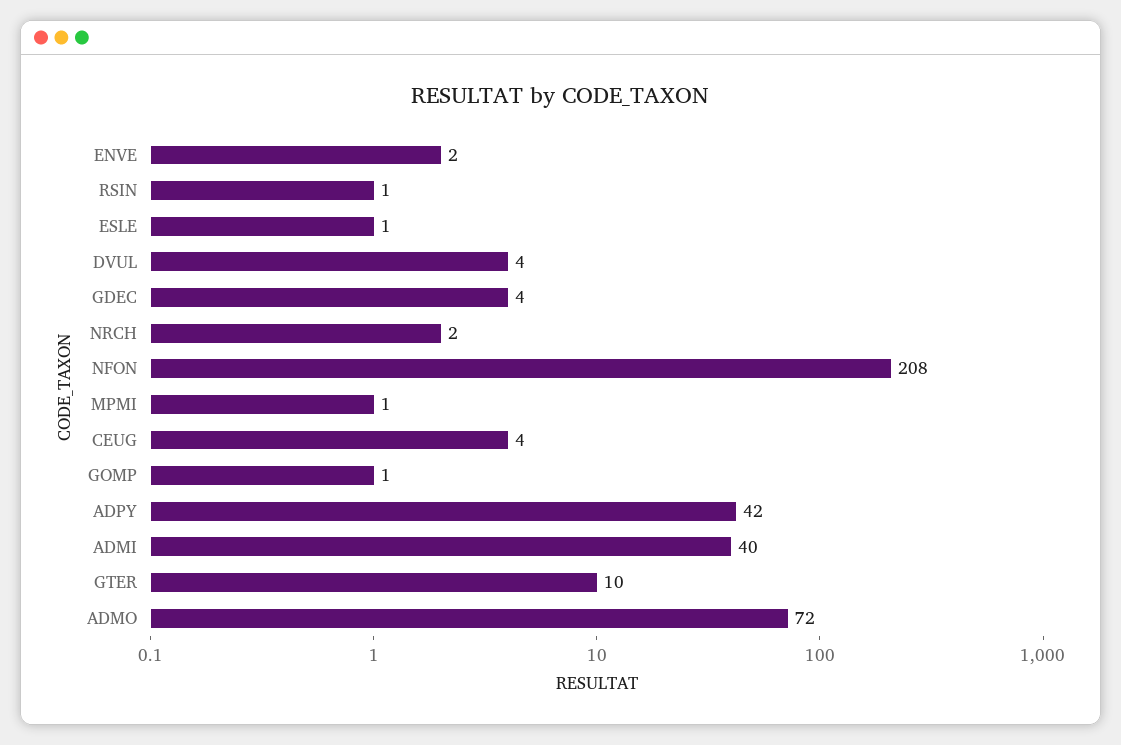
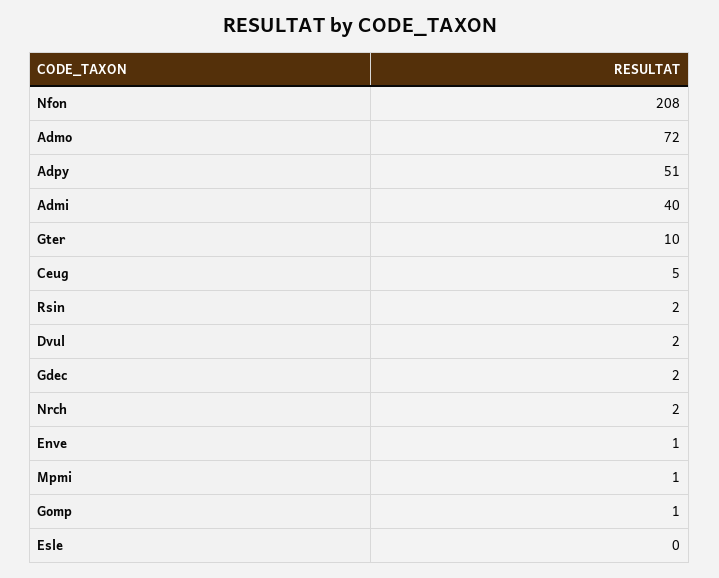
ENVE: 2 -> 1
RSIN: 1 -> 2
ESLE: 1 -> 0
DVUL: 4 -> 2
GDEC: 4 -> 2
CEUG: 4 -> 5
ADPY: 42 -> 51

